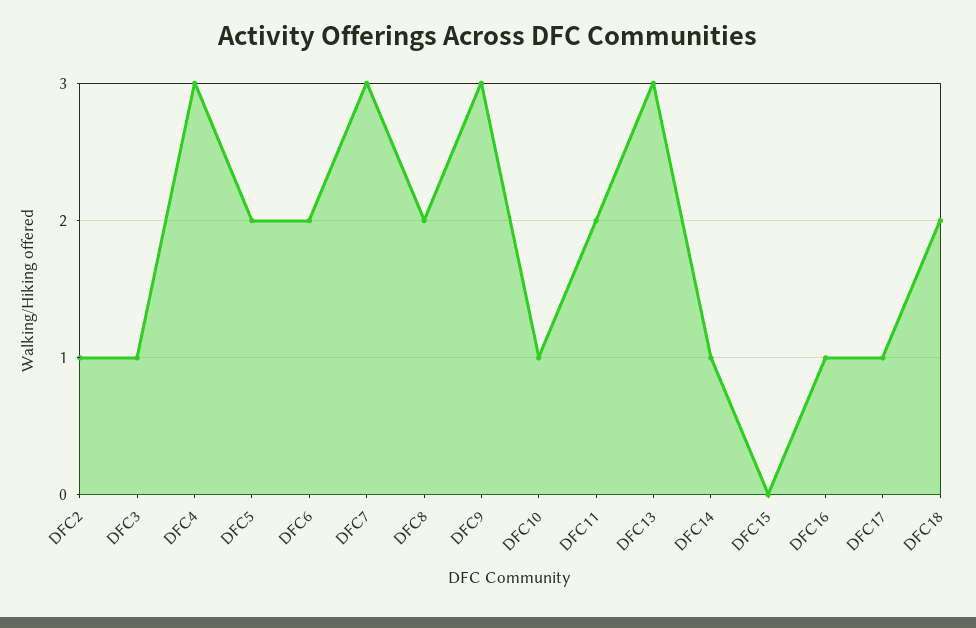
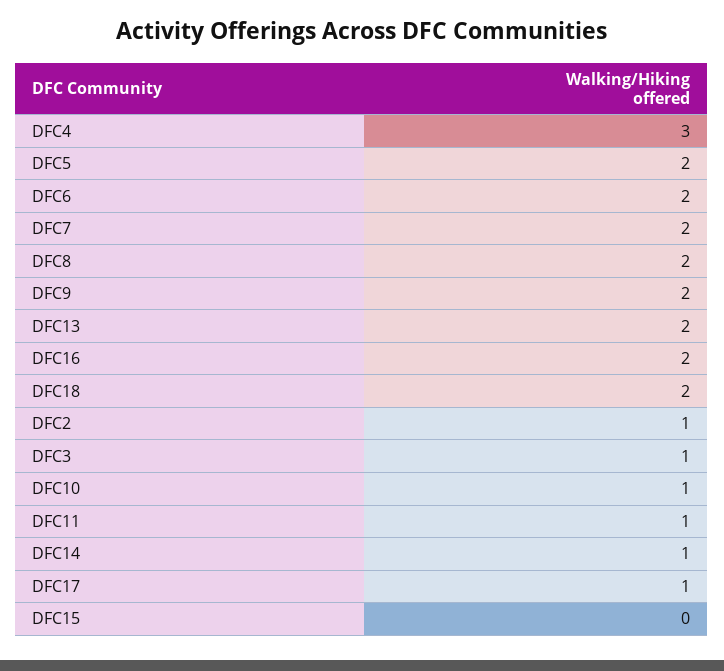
DFC7: 3 -> 2
DFC9: 3 -> 2
DFC11: 2 -> 1
DFC13: 3 -> 2
DFC16: 1 -> 2

